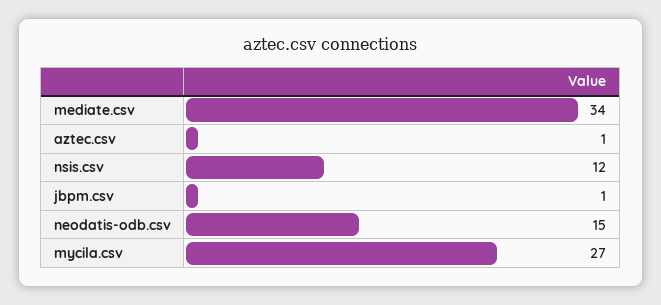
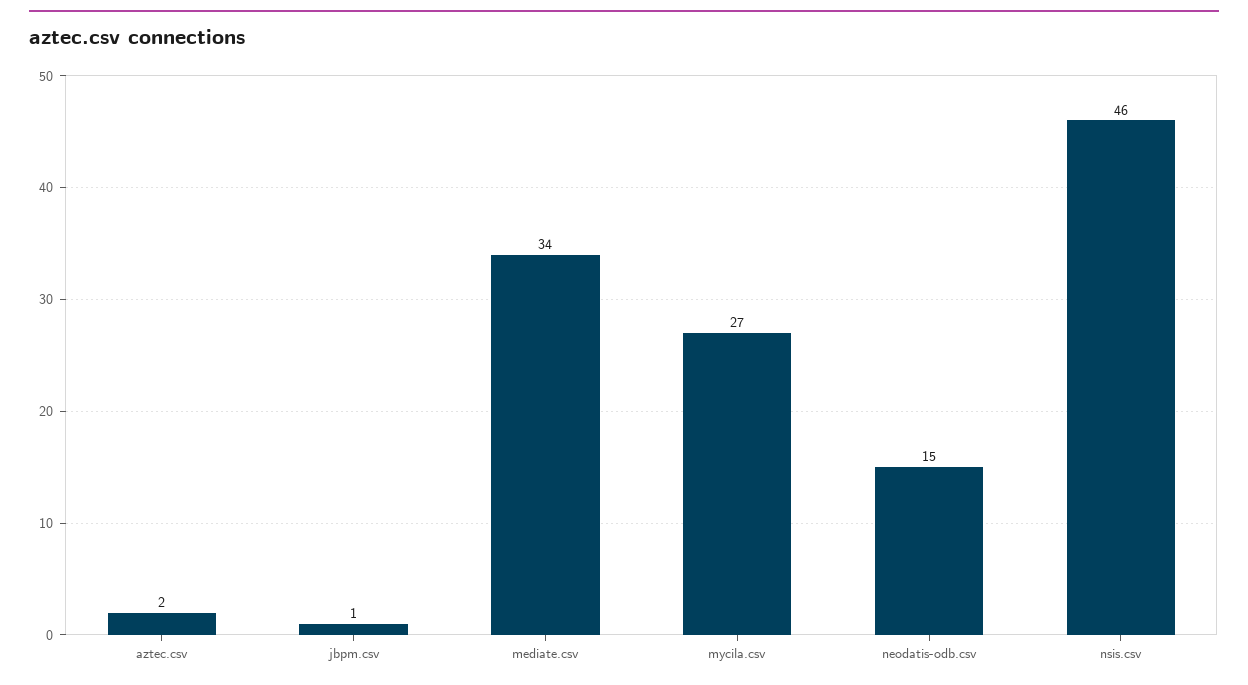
aztec.csv: 1 -> 2
nsis.csv: 12 -> 46

